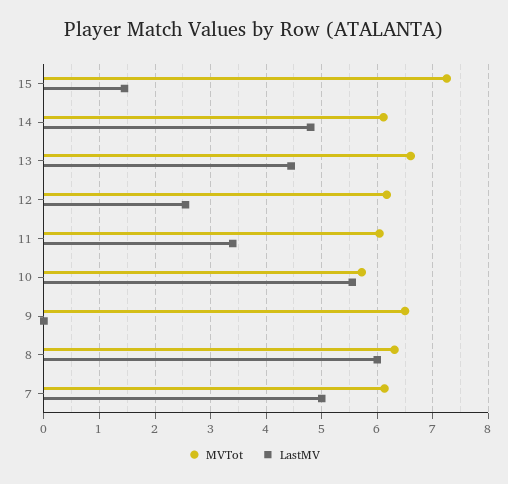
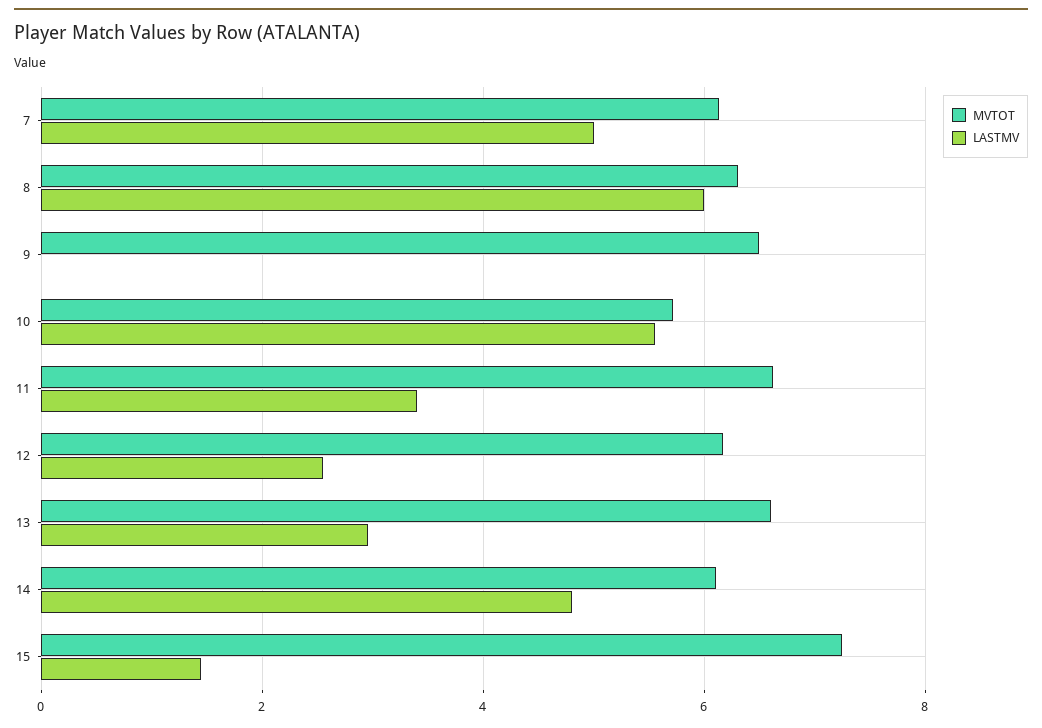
LastMV, 13: 4.4 -> 3
MVTot, 11: 6 -> 6.6

